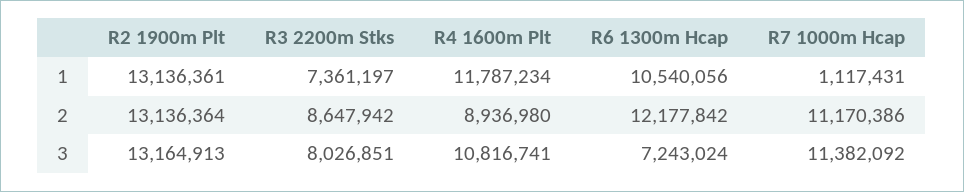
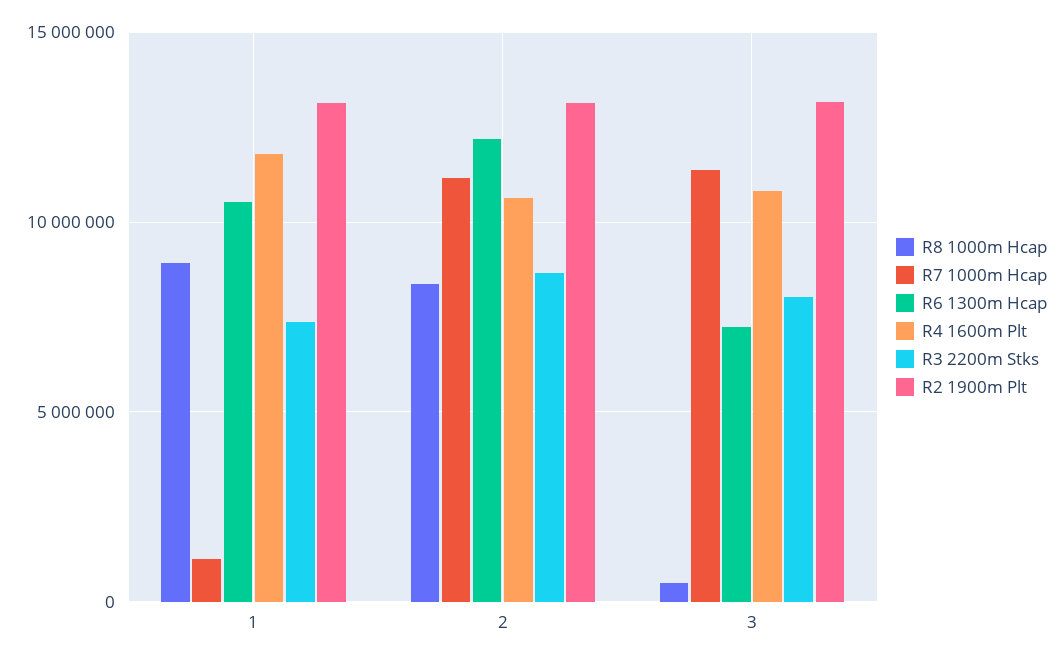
R4 1600m Plt, 2: 8936980 -> 10500000
R8 1000m Hcap, 1: none -> 9000000
R8 1000m Hcap, 2: none -> 8500000
R8 1000m Hcap, 3: none -> 500000

